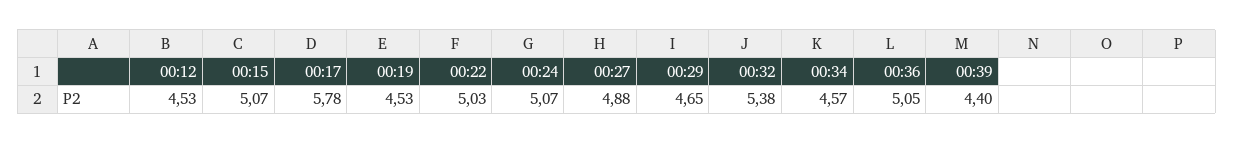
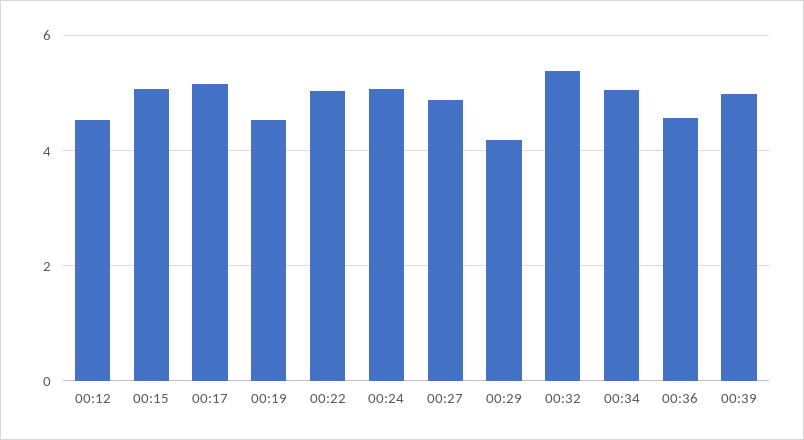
00:17: 5.78 -> 5.2
00:29: 4.65 -> 4.2
00:34: 4.57 -> 5
00:36: 5.05 -> 4.6
00:39: 4.4 -> 5

